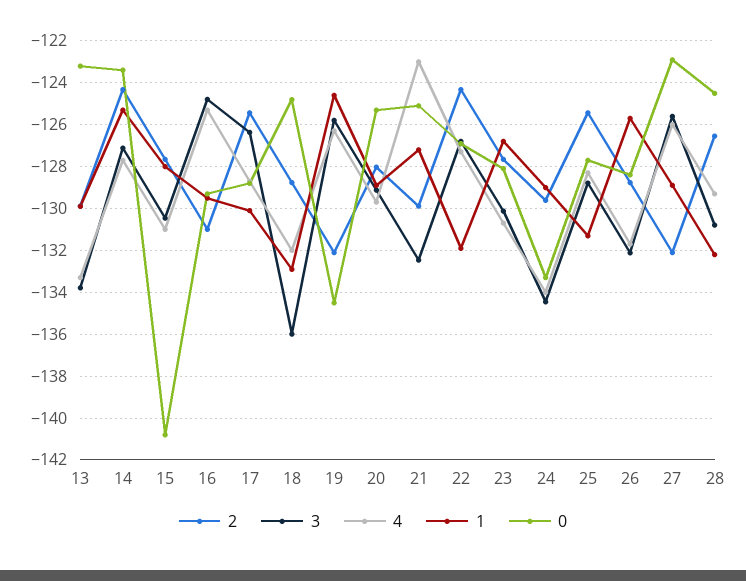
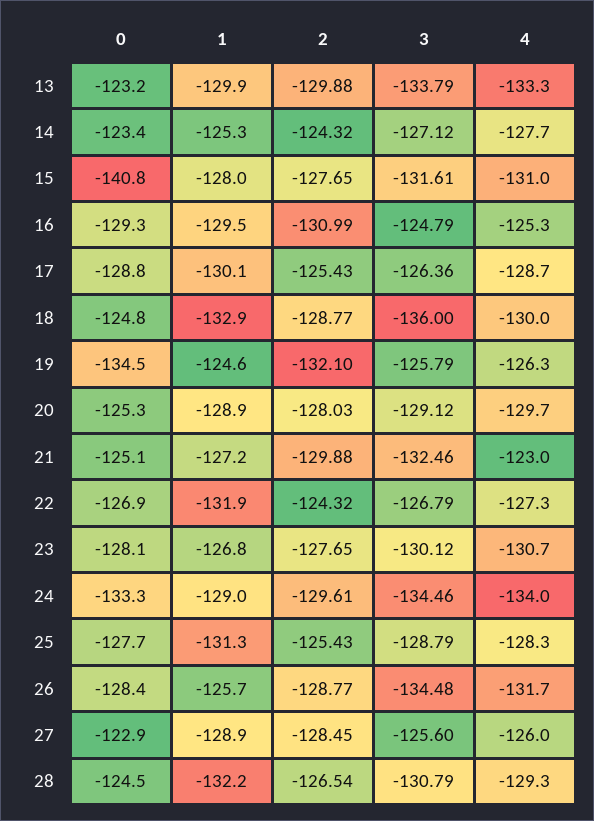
3, 15: -130.5 -> -131.61
4, 18: -132 -> -130
3, 26: -132 -> -134.48
2, 27: -132 -> -128.45

